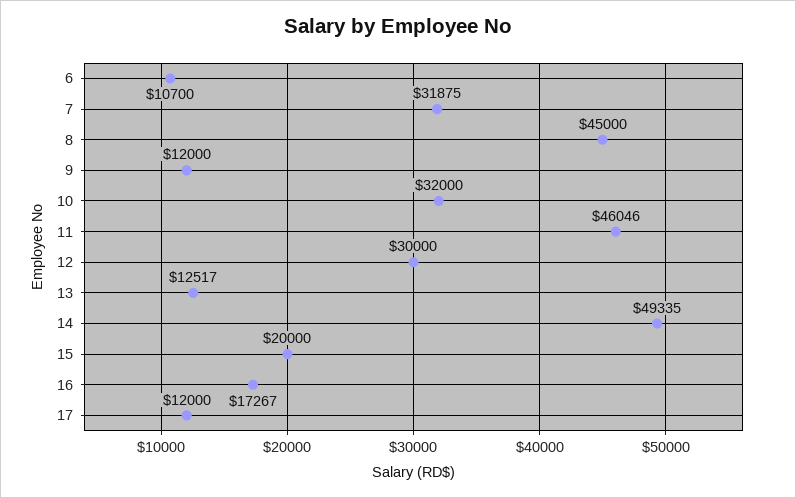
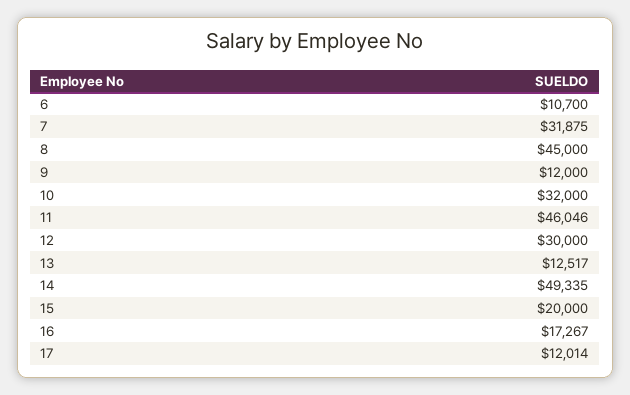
17: 12000 -> 12014

